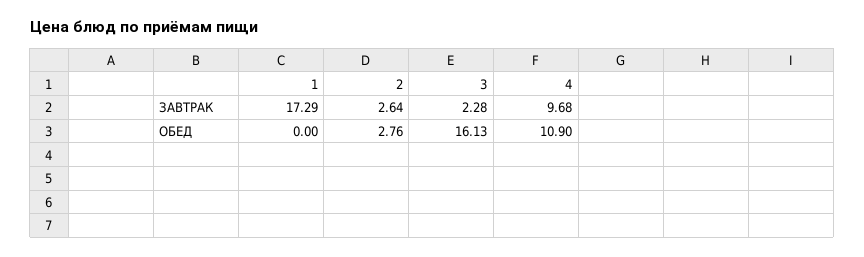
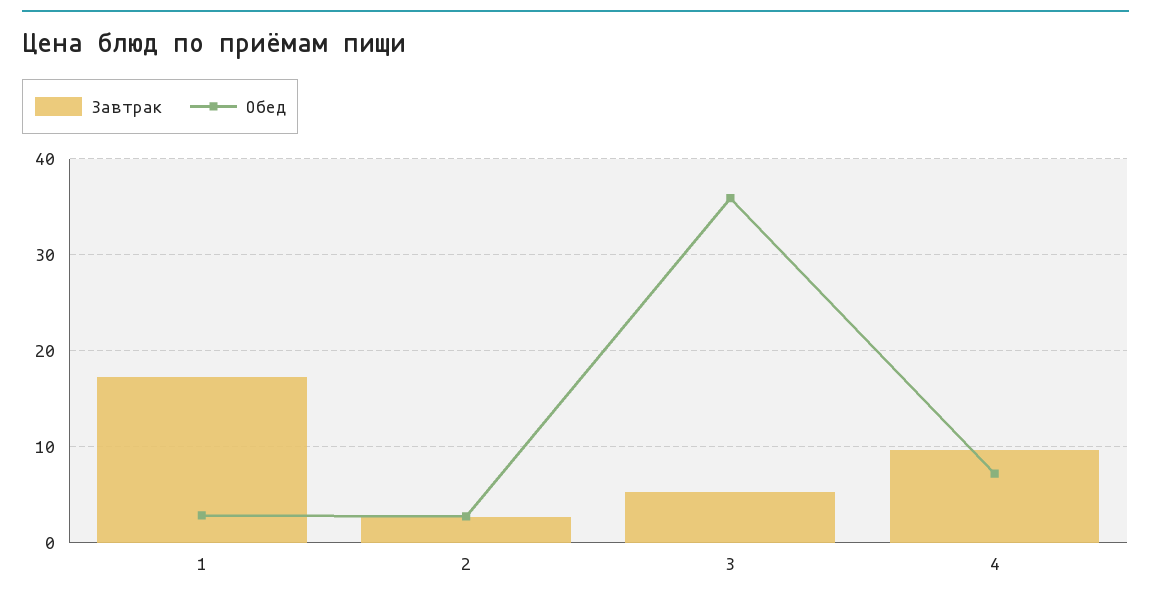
ЗАВТРАК, 3: 2.28 -> 5
ОБЕД, 1: 0 -> 3
ОБЕД, 3: 16.13 -> 36
ОБЕД, 4: 10.9 -> 7

